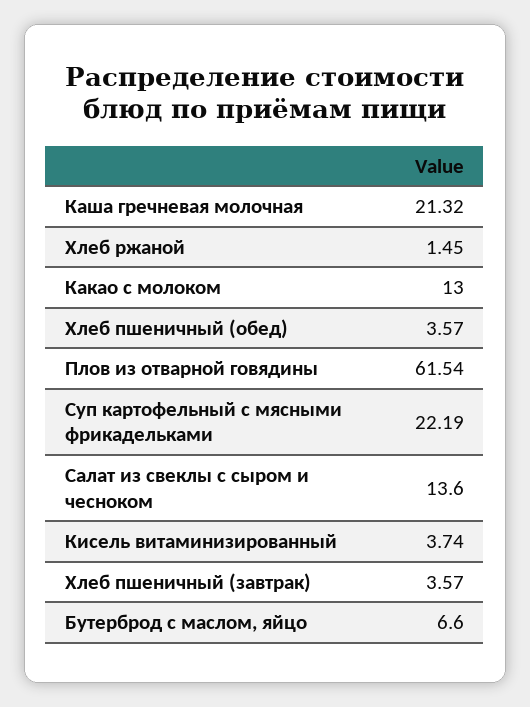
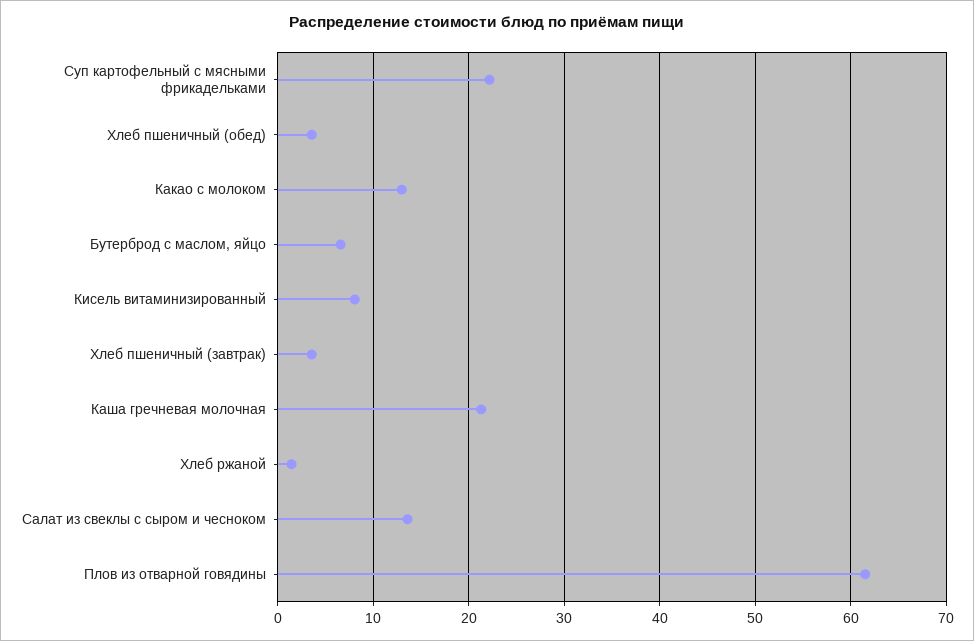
Кисель витаминизированный: 3.74 -> 8

